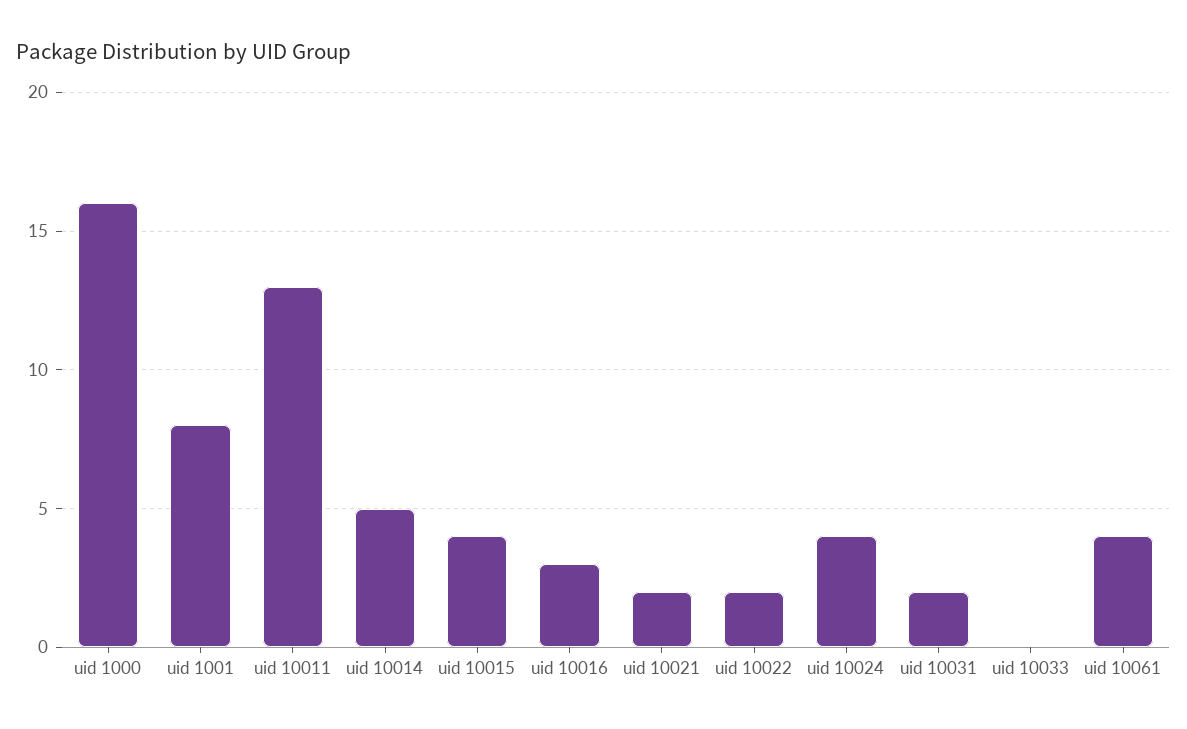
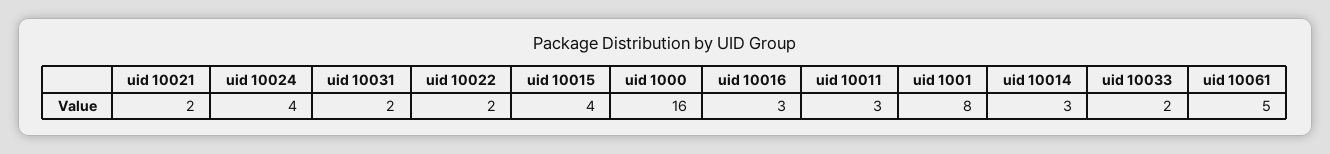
uid 10011: 13 -> 3
uid 10014: 5 -> 3
uid 10033: 0 -> 2
uid 10061: 4 -> 5

